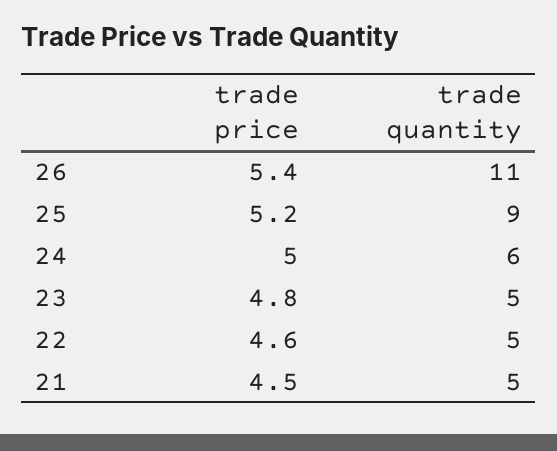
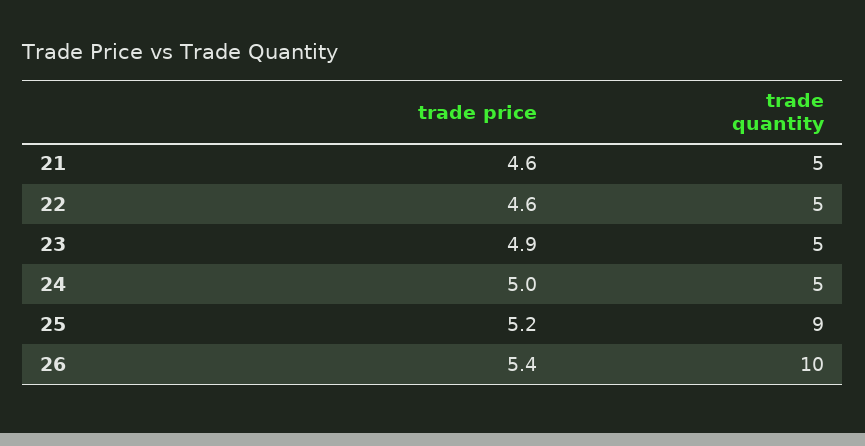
trade quantity, 26: 11 -> 10
trade quantity, 24: 6 -> 5
trade price, 23: 4.8 -> 4.9
trade price, 21: 4.5 -> 4.6

